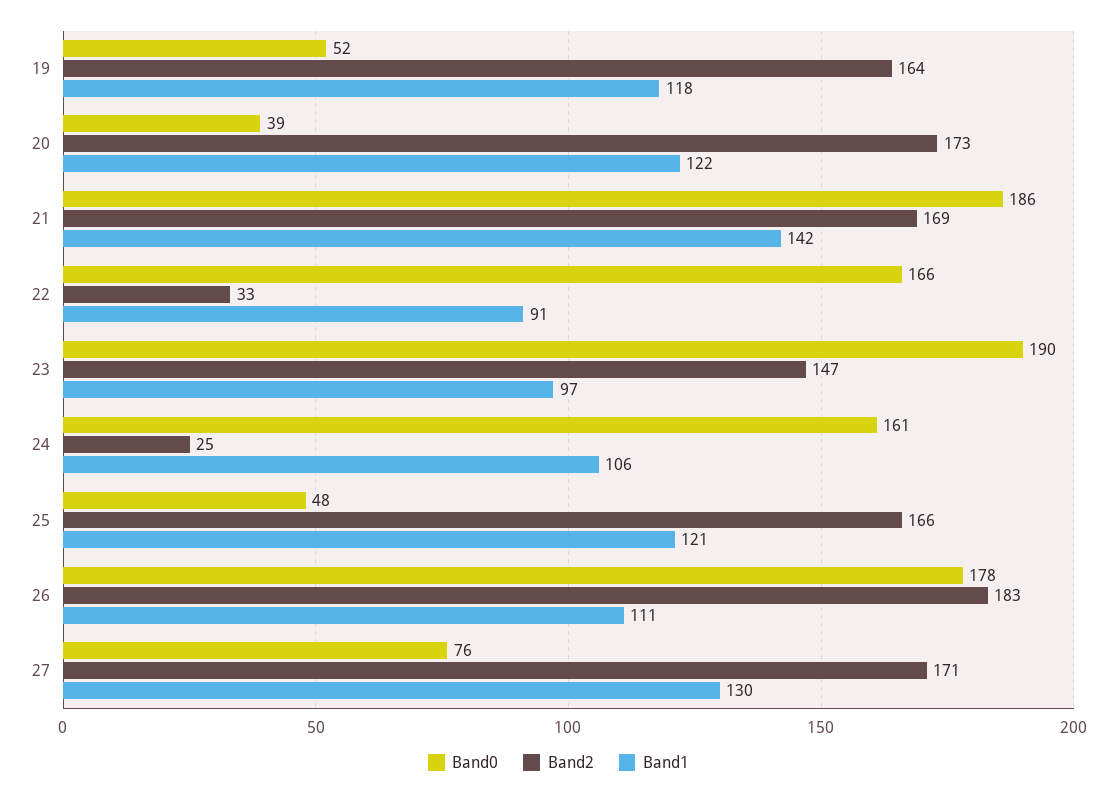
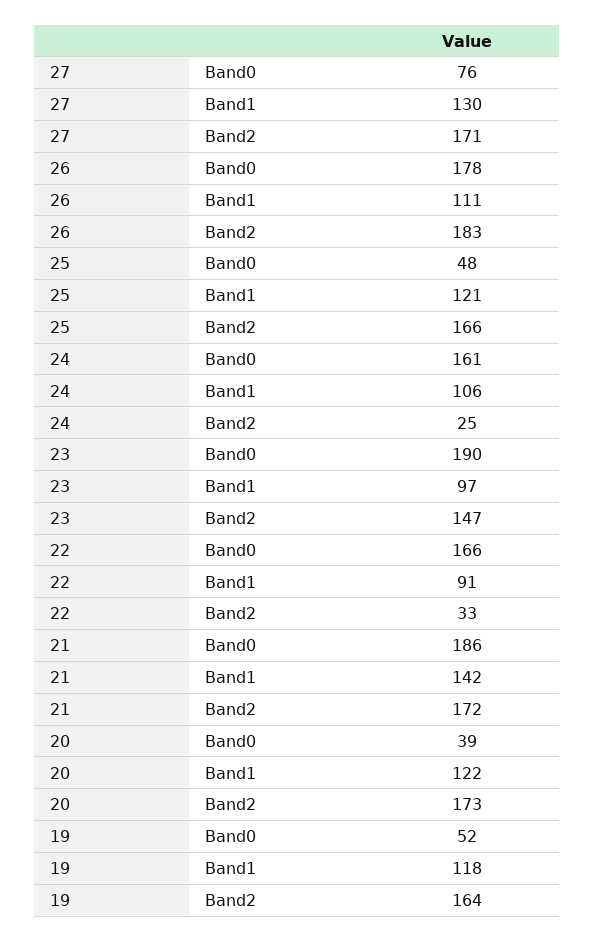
Band2, 21: 169 -> 172

